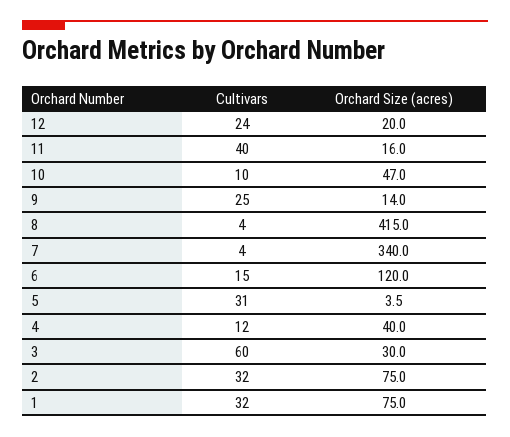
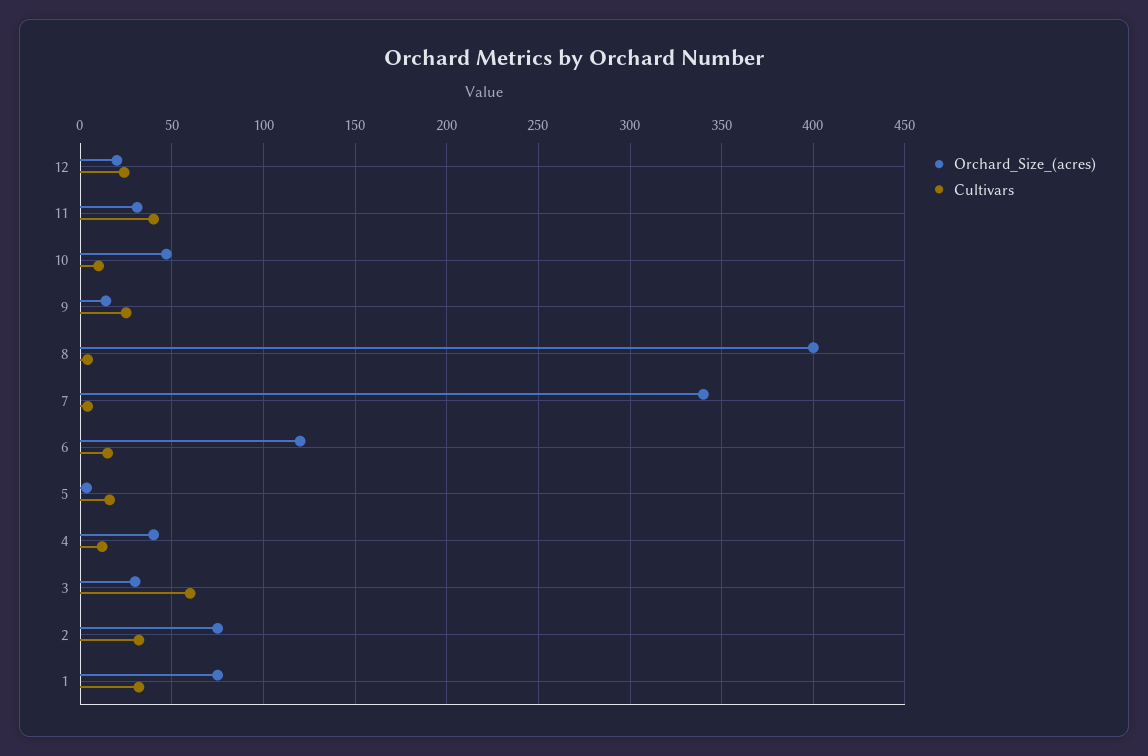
Orchard Size (acres), 11: 16 -> 30
Orchard Size (acres), 8: 415 -> 400
Cultivars, 5: 31 -> 15

